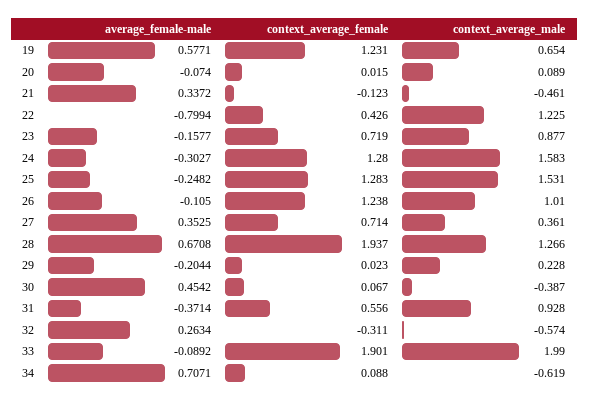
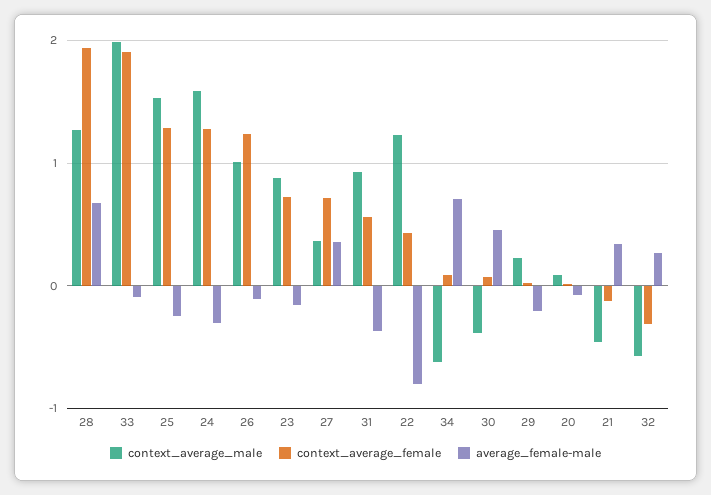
average_female-male, 19: 0.5771 -> none
context_average_female, 19: 1.231 -> none
context_average_male, 19: 0.654 -> none

